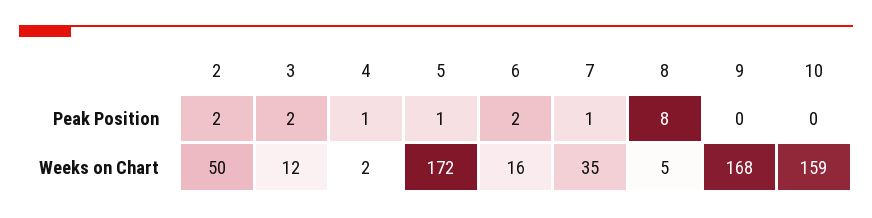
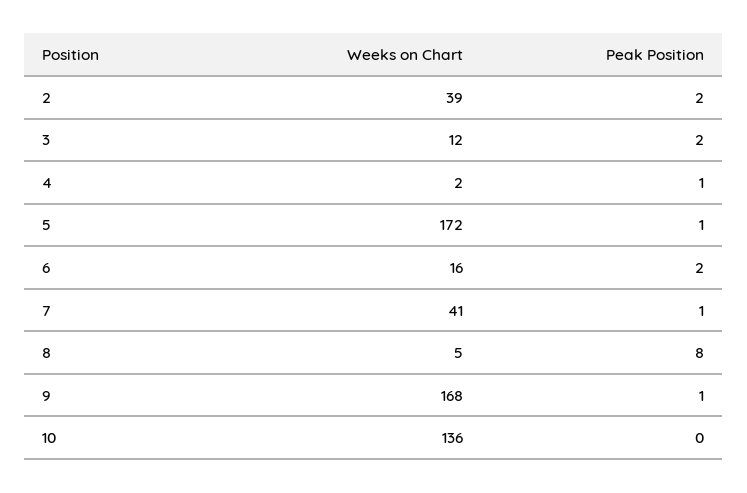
9, Peak Position: 0 -> 1
2, Weeks on Chart: 50 -> 39
7, Weeks on Chart: 35 -> 41
10, Weeks on Chart: 159 -> 136

